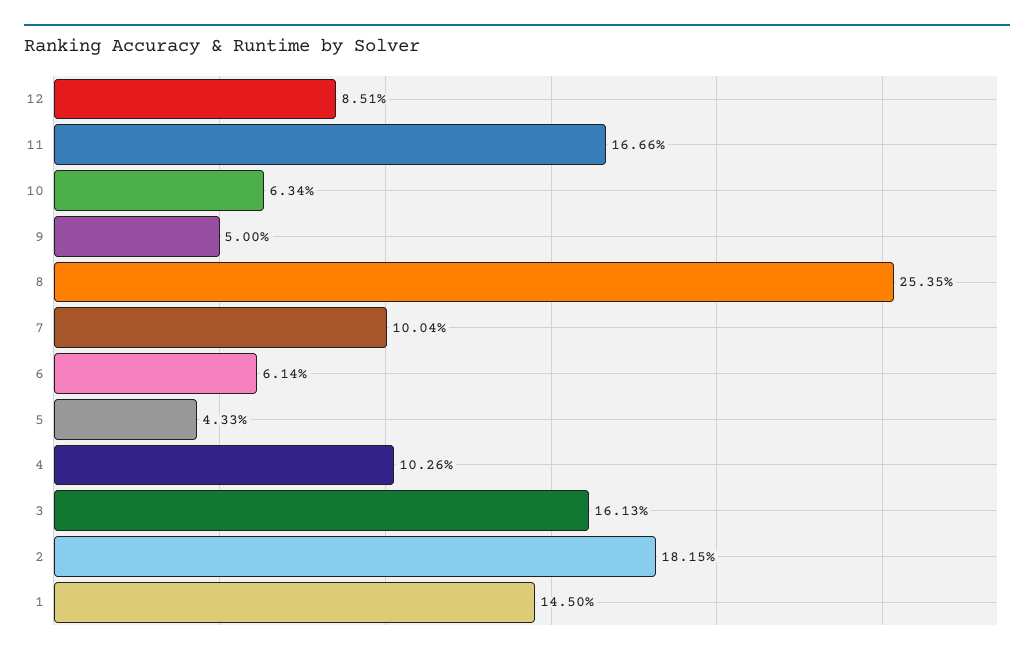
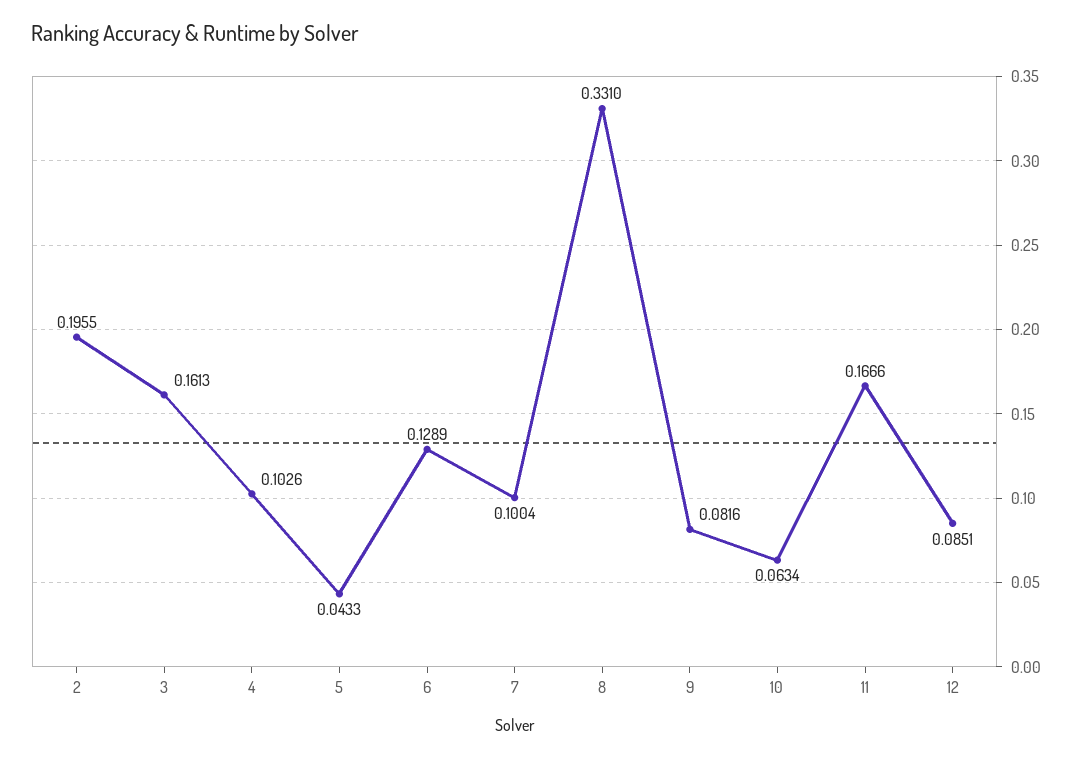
9: 0.05 -> 0.0816
8: 0.2535 -> 0.331
6: 0.0614 -> 0.1289
2: 0.1815 -> 0.1955
1: 0.145 -> none

